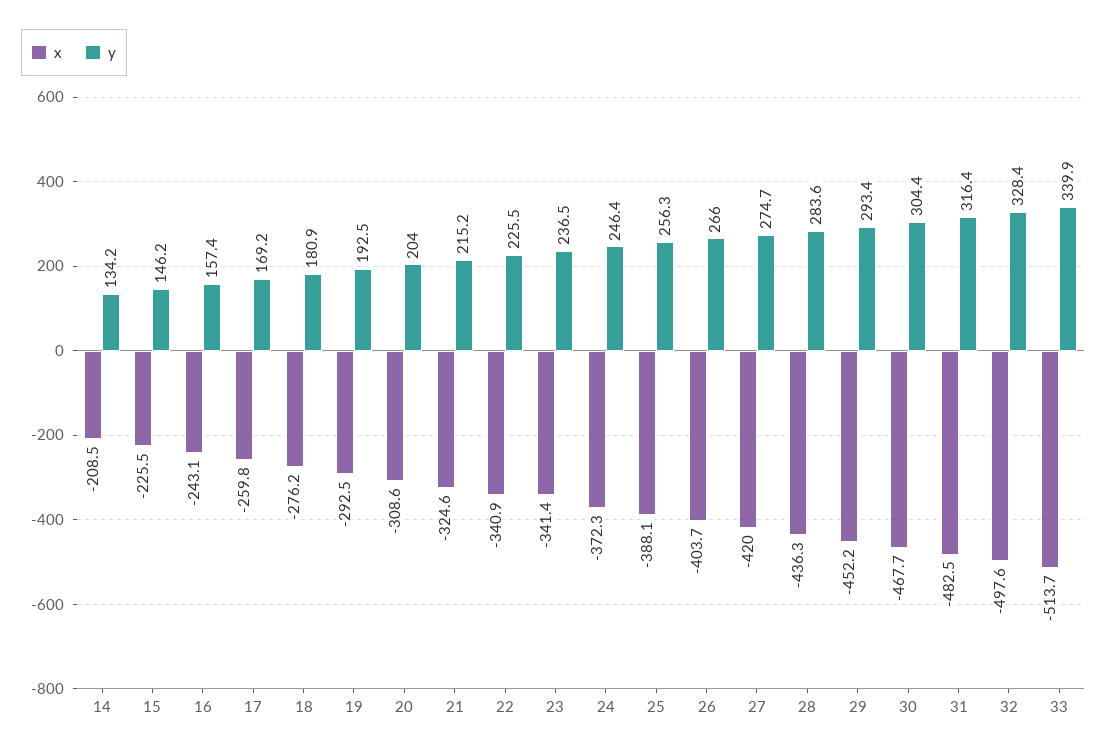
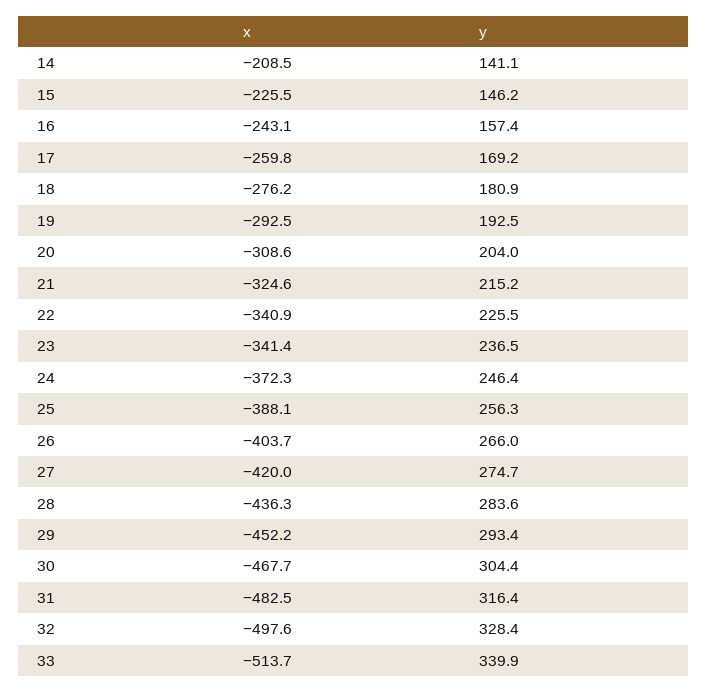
y, 14: 134.2 -> 141.1

